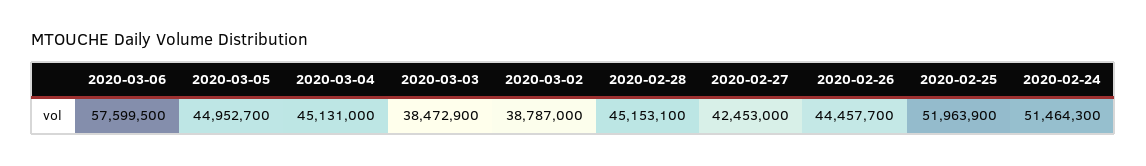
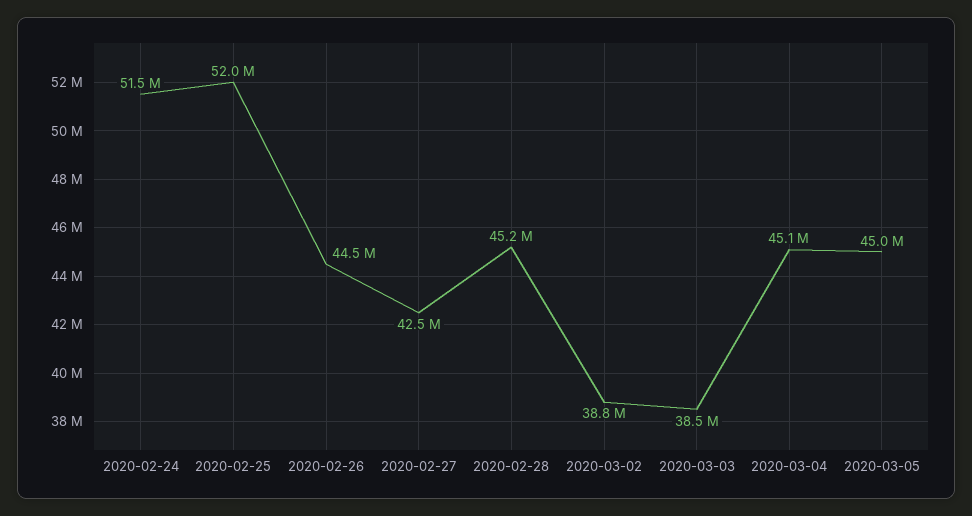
2020-03-06: 57599500 -> none

